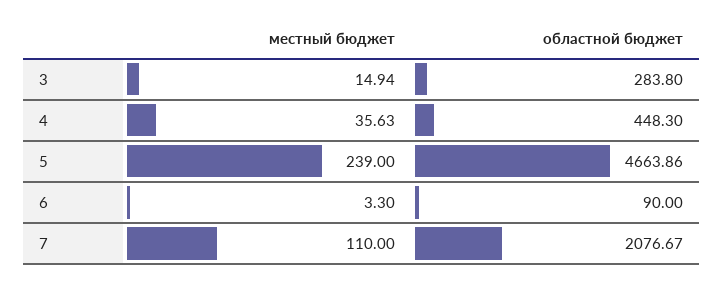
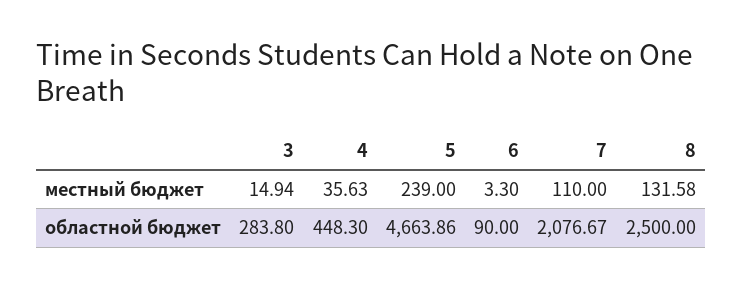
местный бюджет, 8: none -> 131.58
областной бюджет, 8: none -> 2500

